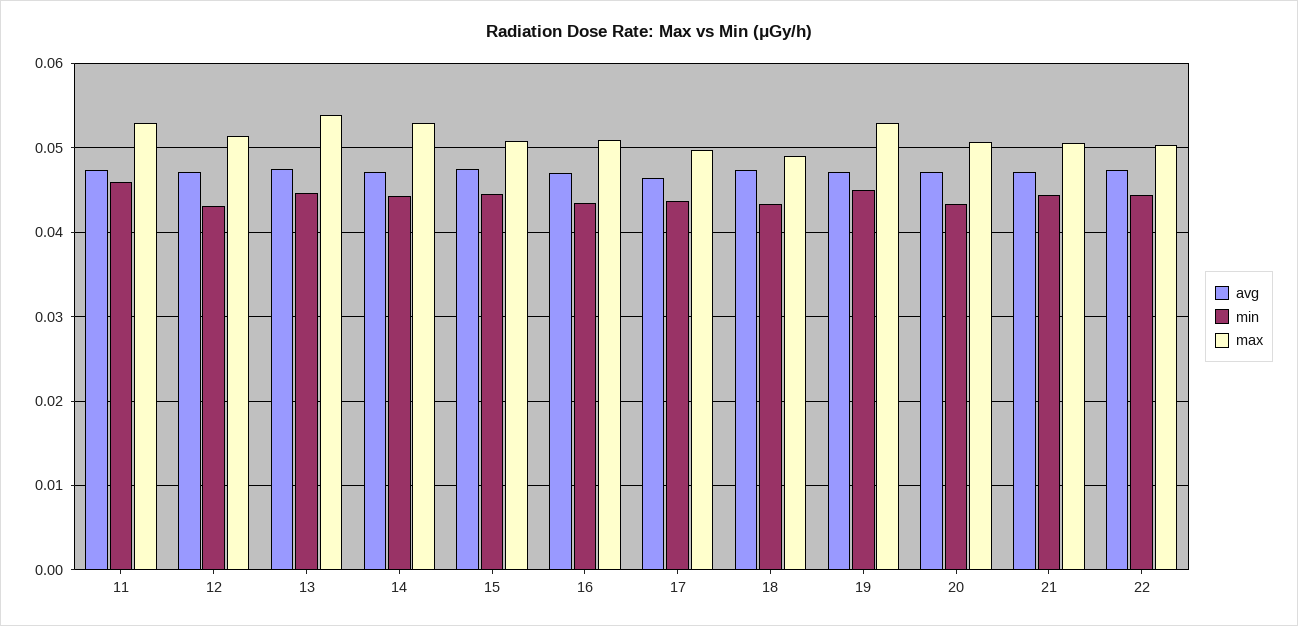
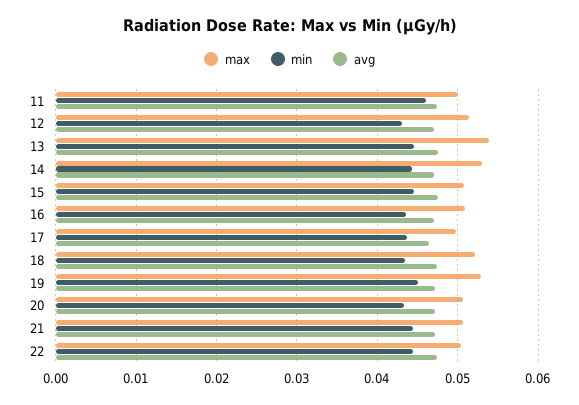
max, 11: 0.053 -> 0.05
max, 18: 0.049 -> 0.052

